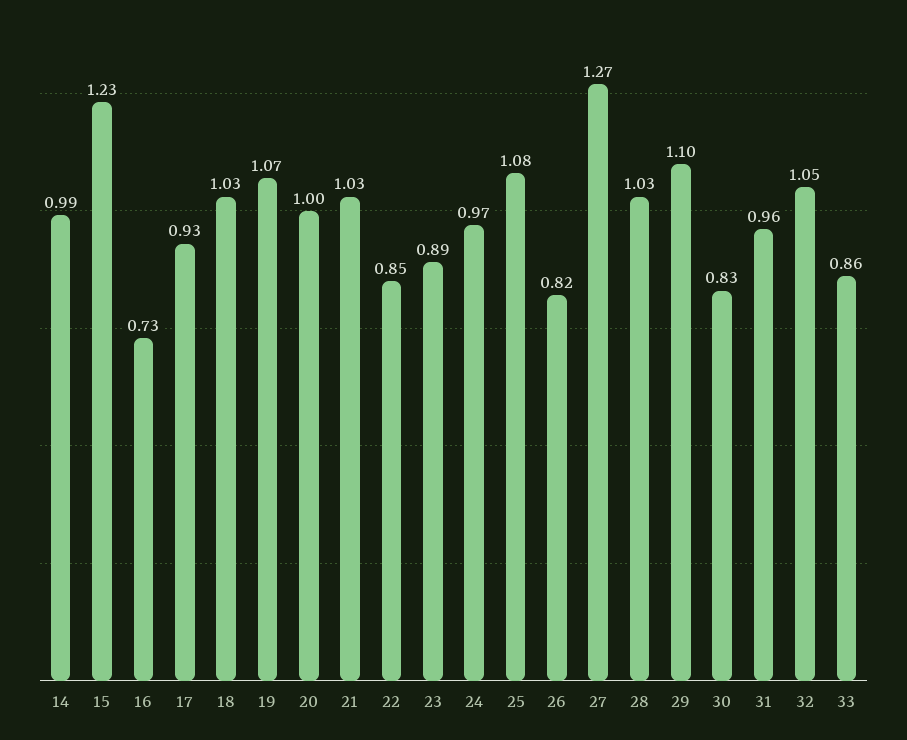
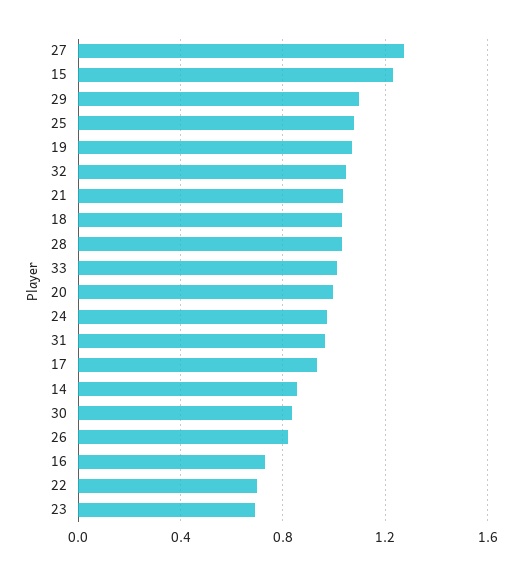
14: 0.99 -> 0.85
22: 0.85 -> 0.7
23: 0.89 -> 0.7
33: 0.86 -> 1

